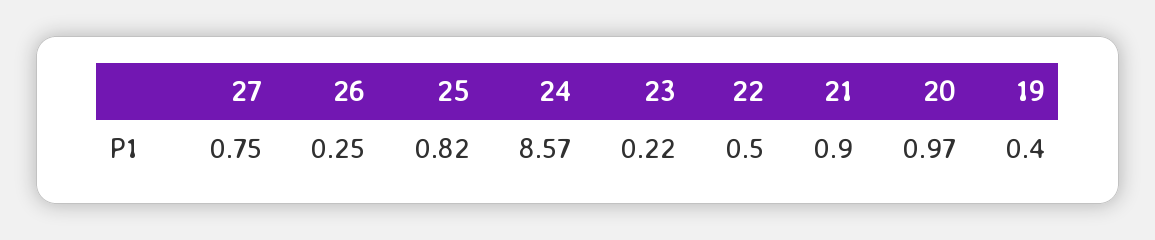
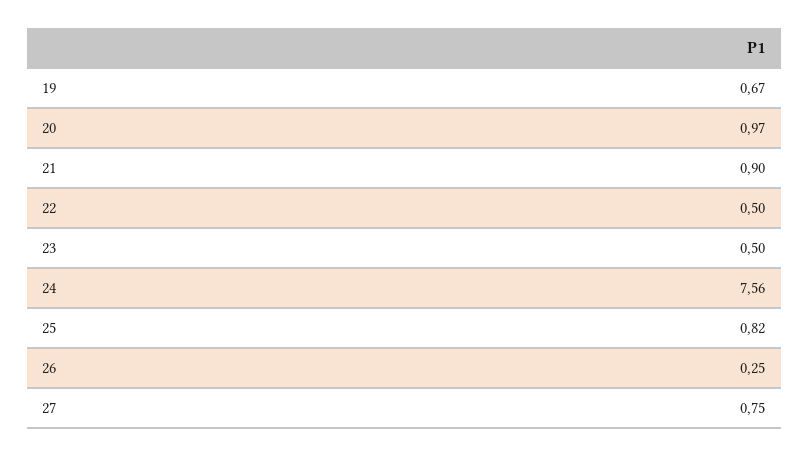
24: 8.57 -> 7.56
23: 0.22 -> 0.5
19: 0.4 -> 0.67

